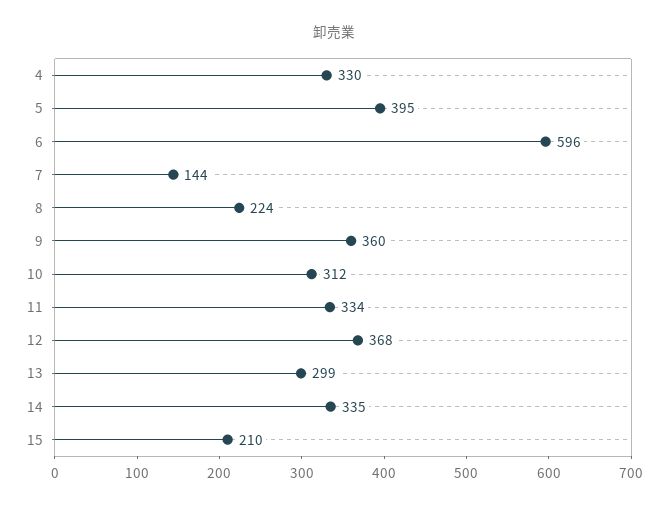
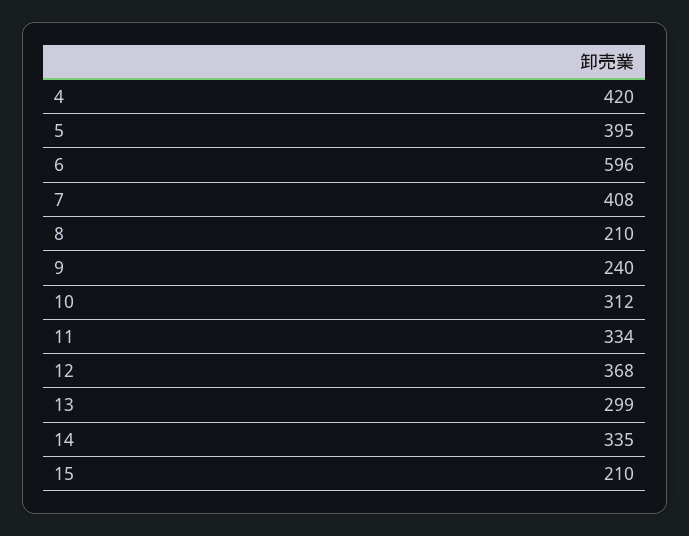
4: 330 -> 420
7: 144 -> 408
8: 224 -> 210
9: 360 -> 240

